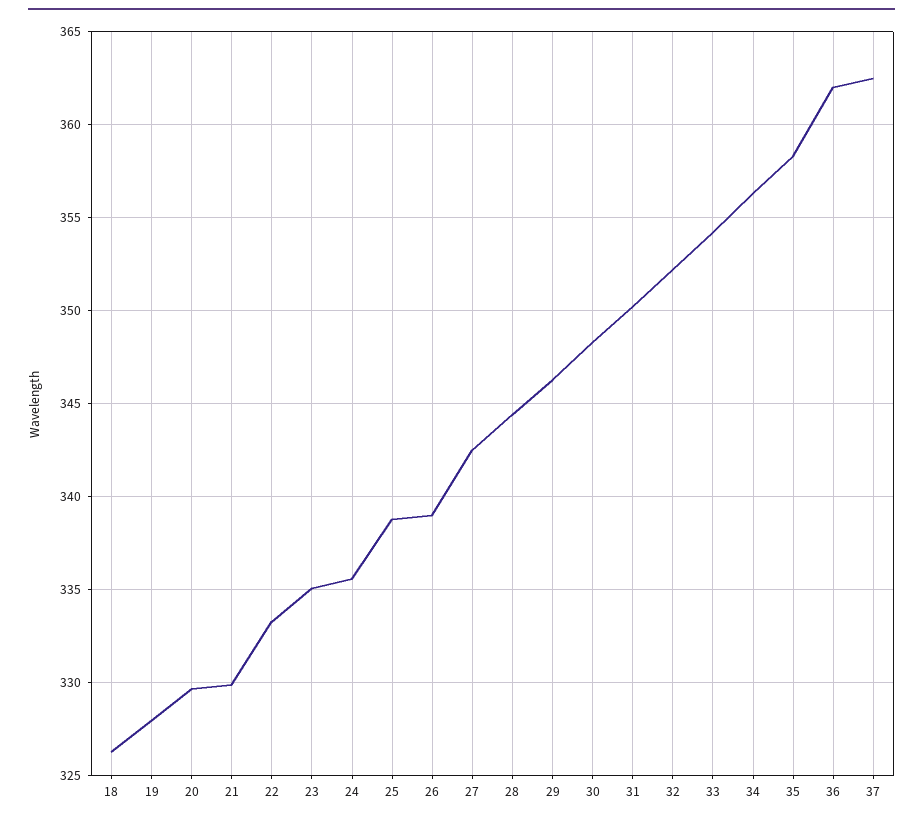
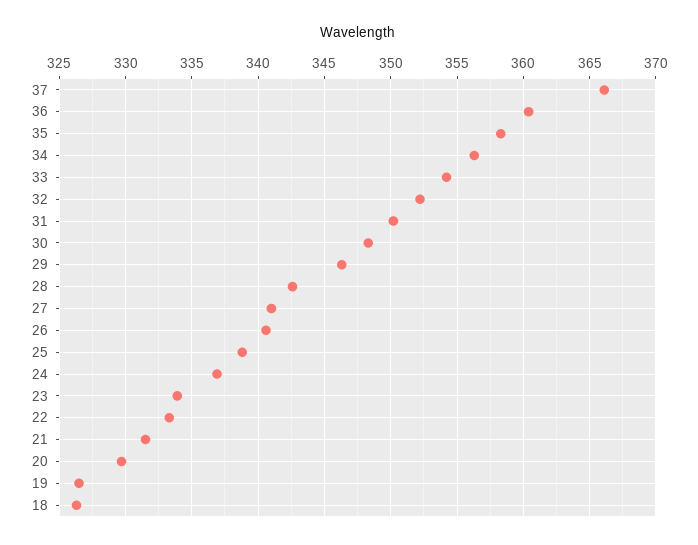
19: 328 -> 326.5
21: 330 -> 331.5
23: 335 -> 334
24: 335.5 -> 337
26: 339 -> 340.5
27: 342.5 -> 341
28: 344.5 -> 342.5
36: 362 -> 360.5
37: 362.5 -> 366

